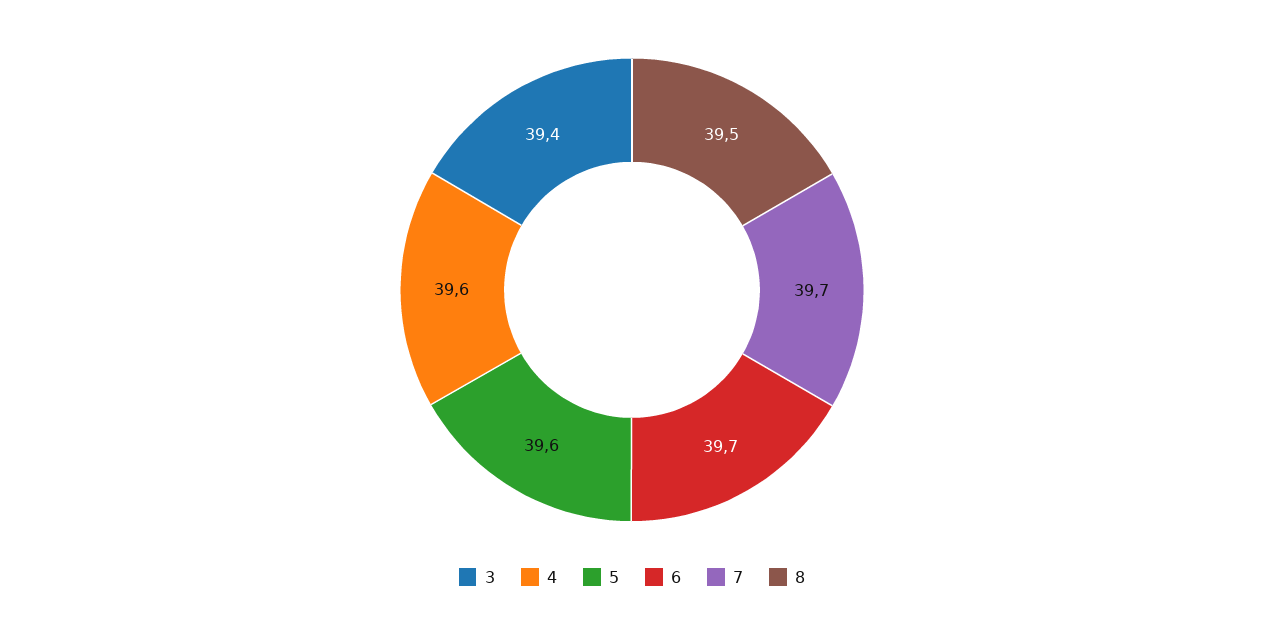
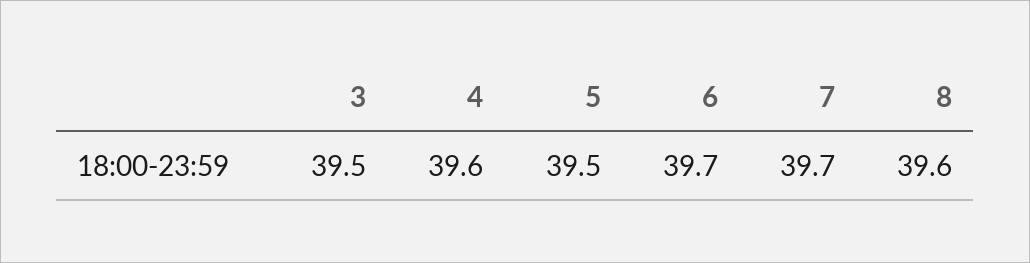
3: 39.4 -> 39.5
5: 39.6 -> 39.5
8: 39.5 -> 39.6

